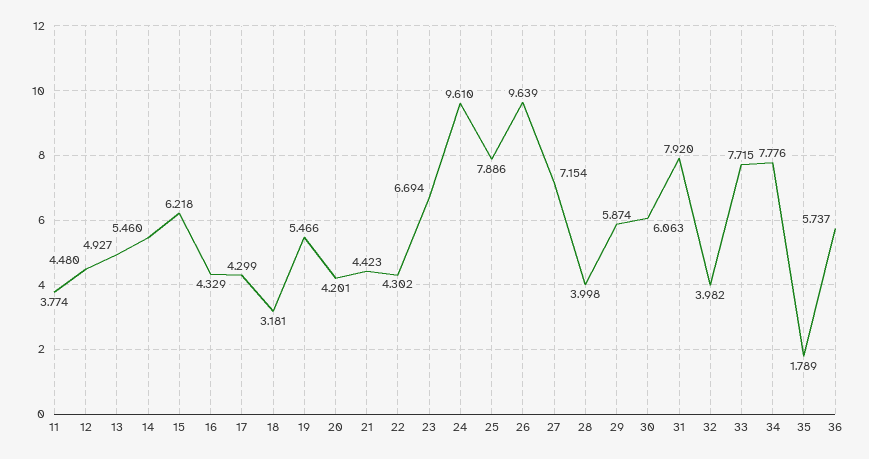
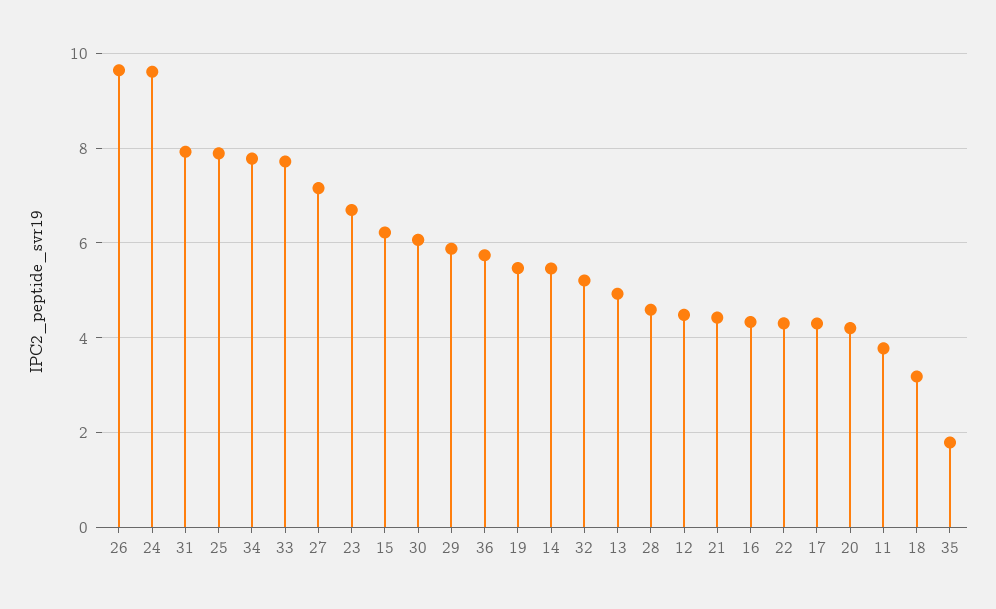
28: 3.998 -> 4.6
32: 3.982 -> 5.2

